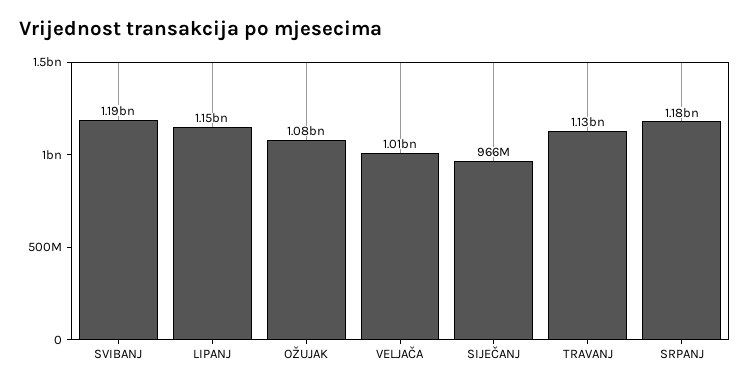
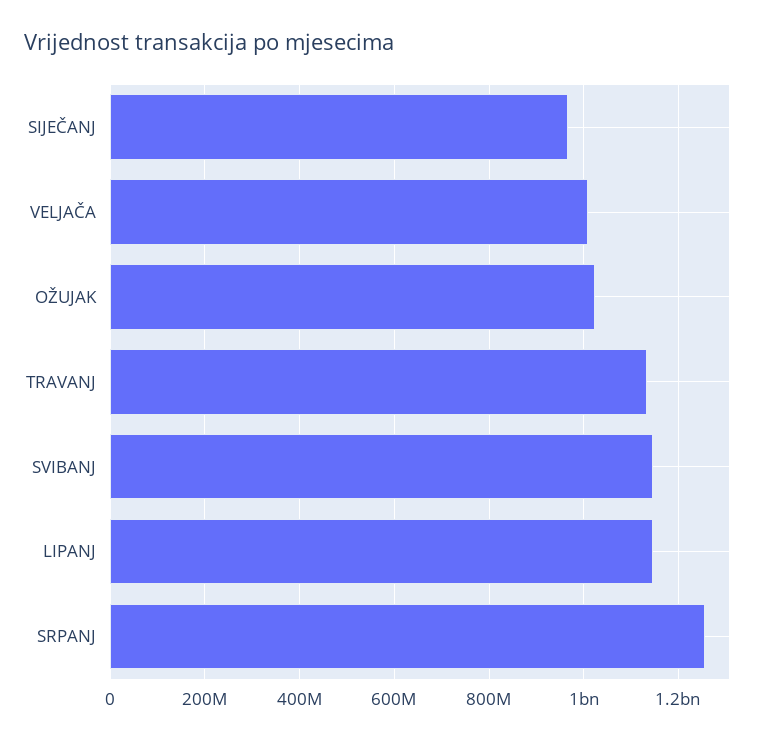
SVIBANJ: 1190000000 -> 1140000000
OŽUJAK: 1080000000 -> 1020000000
SRPANJ: 1180000000 -> 1260000000

